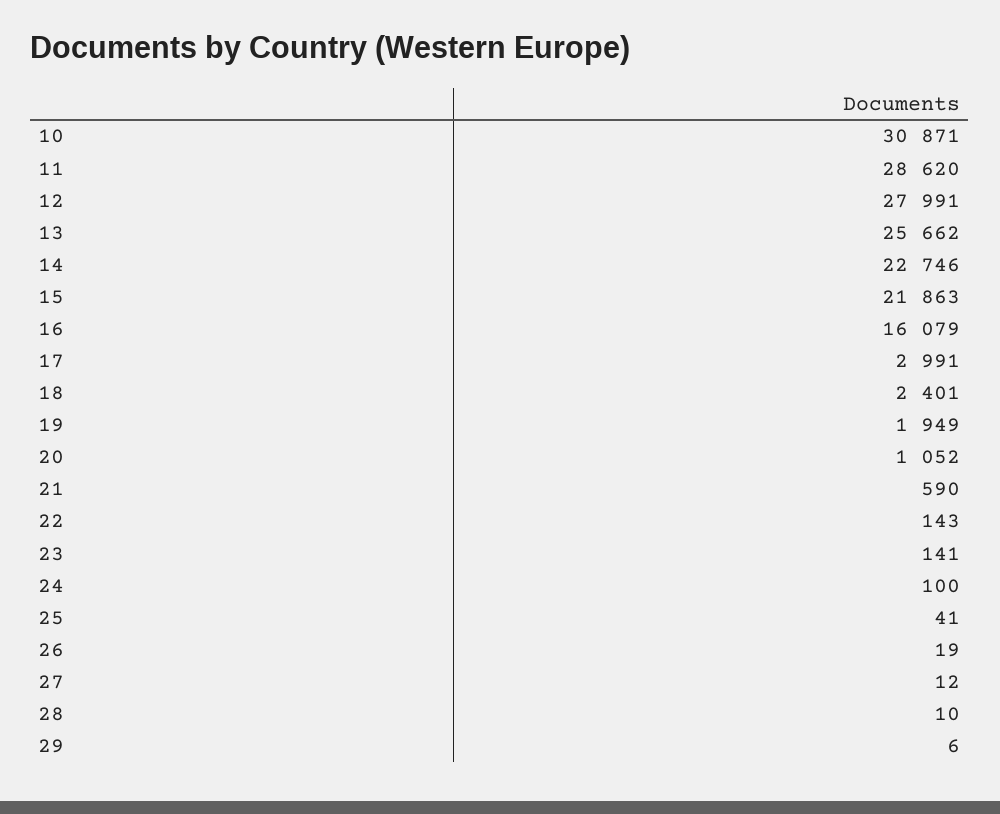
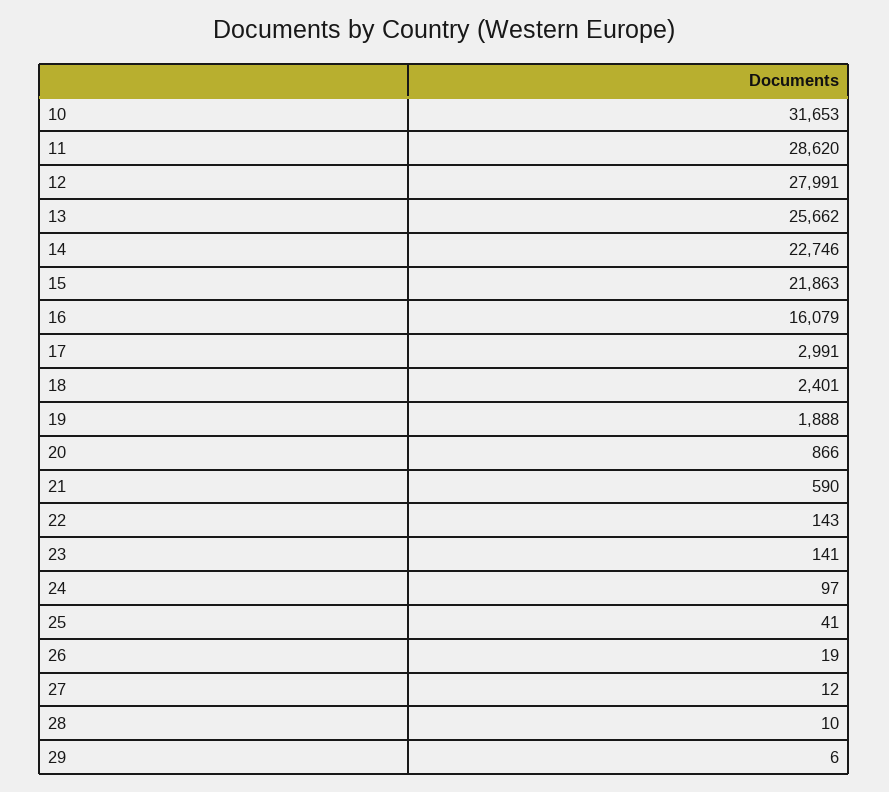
10: 30871 -> 31653
19: 1949 -> 1888
20: 1052 -> 866
24: 100 -> 97

